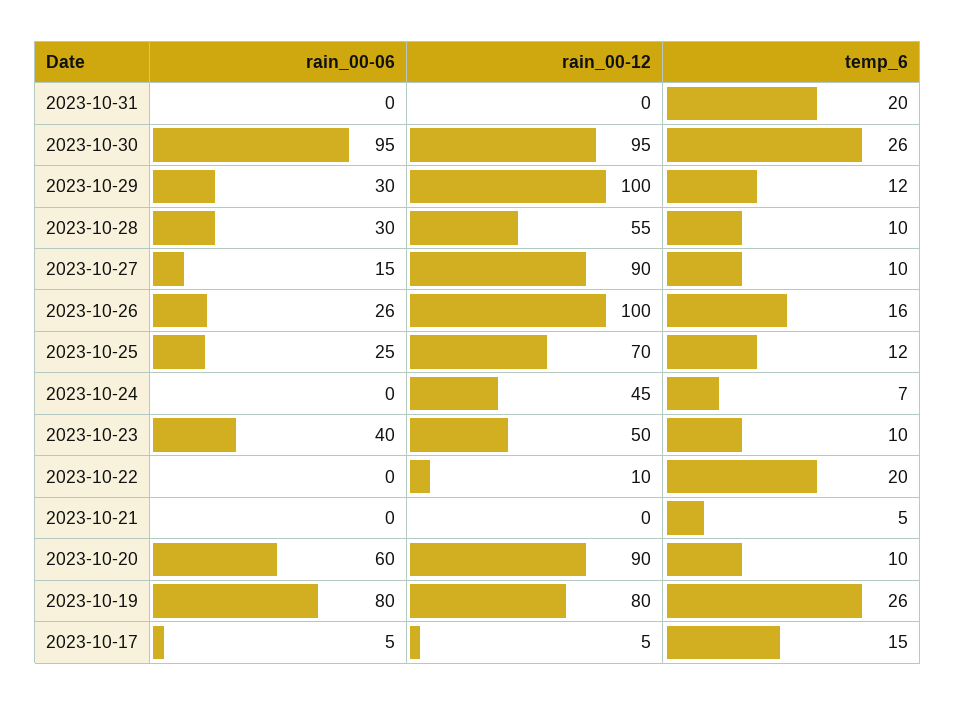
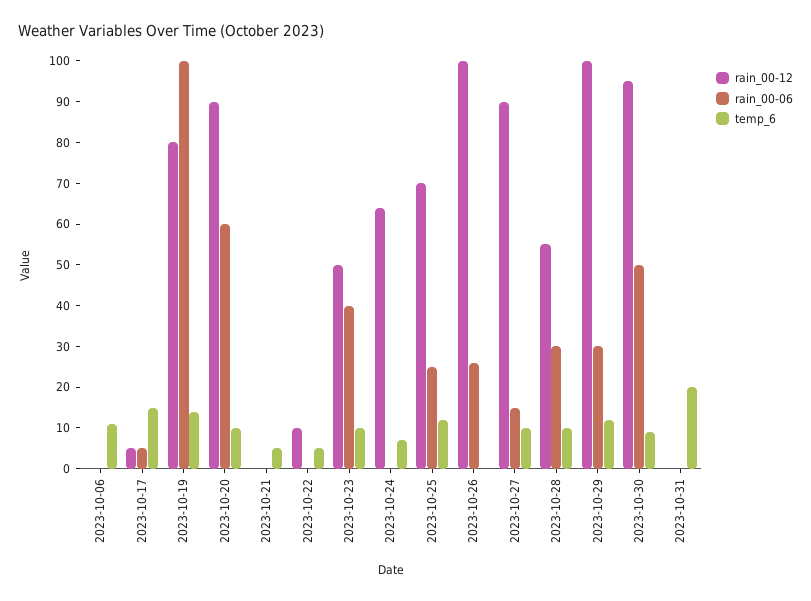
rain_00-06, 2023-10-30: 95 -> 50
temp_6, 2023-10-30: 26 -> 10
temp_6, 2023-10-26: 16 -> 0
rain_00-12, 2023-10-24: 45 -> 65
temp_6, 2023-10-22: 20 -> 5
rain_00-06, 2023-10-19: 80 -> 100
temp_6, 2023-10-19: 26 -> 15
rain_00-12, 2023-10-06: none -> 0
rain_00-06, 2023-10-06: none -> 0
temp_6, 2023-10-06: none -> 10

